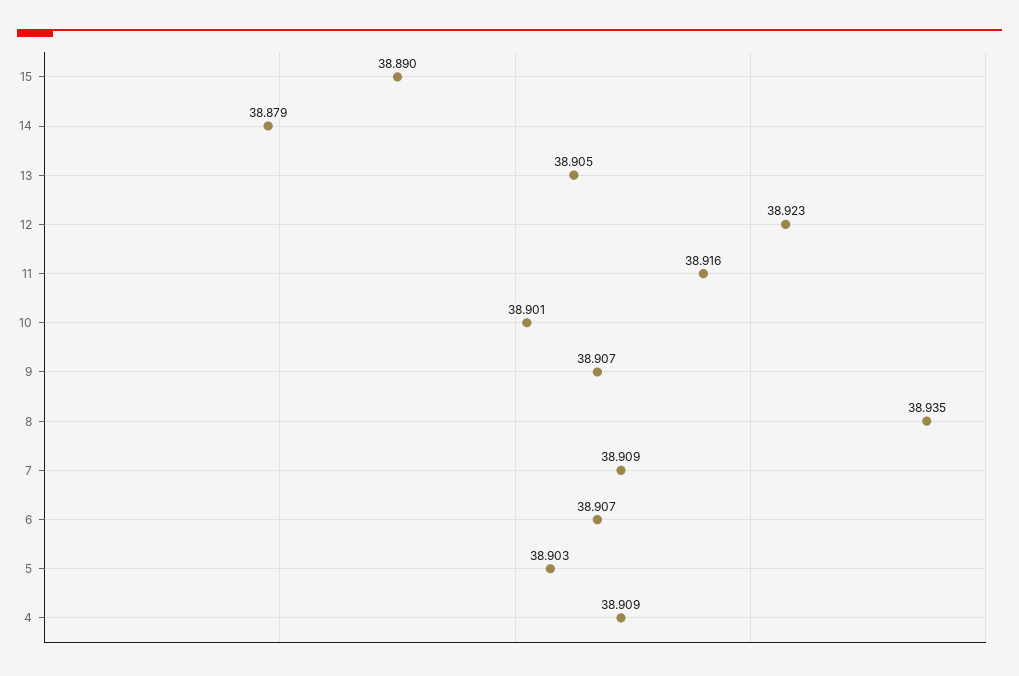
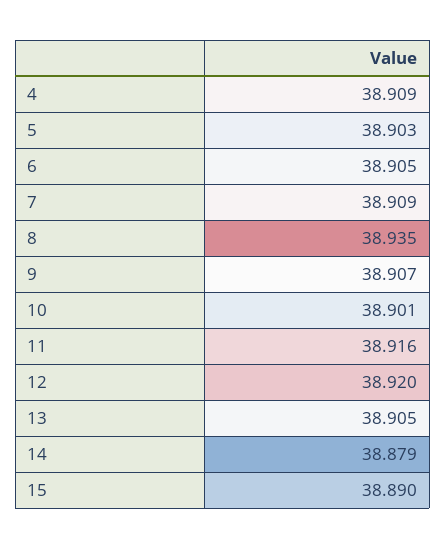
12: 38.923 -> 38.92
6: 38.907 -> 38.905

